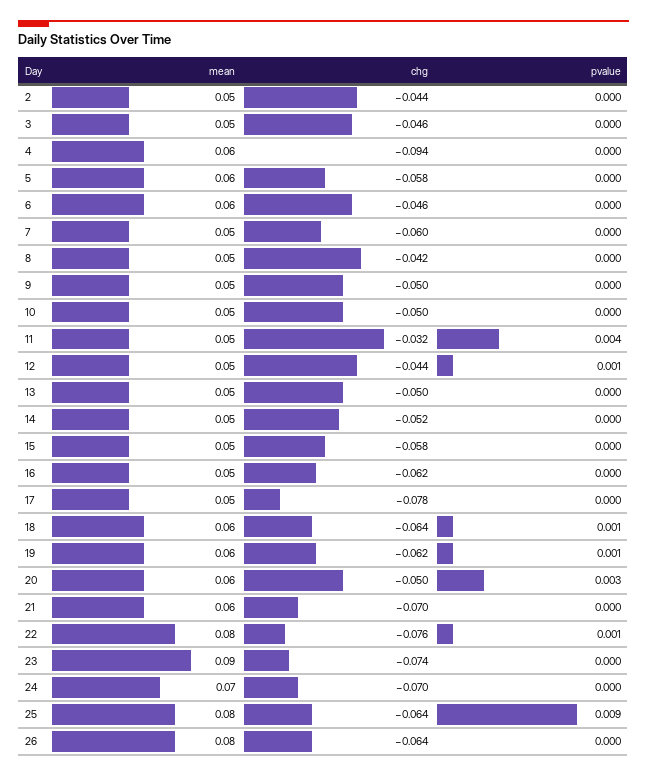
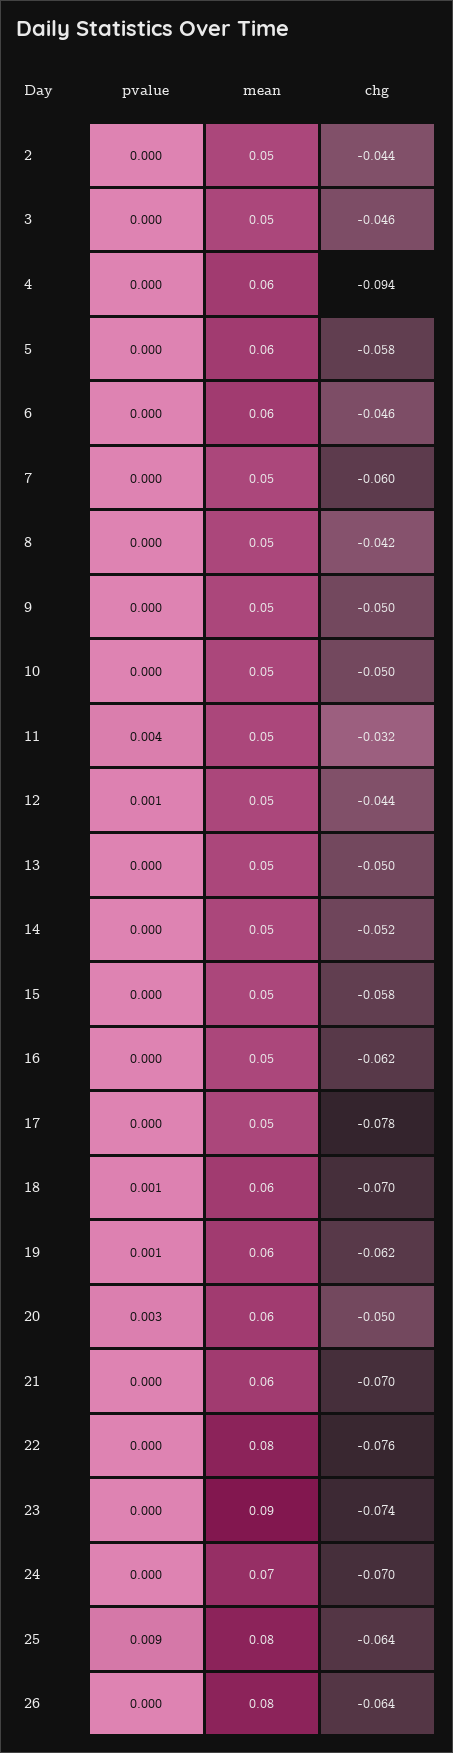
chg, 18: -0.064 -> -0.07
pvalue, 22: 0.001 -> 0

